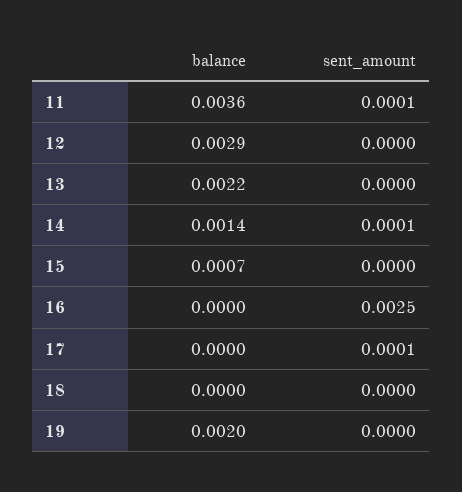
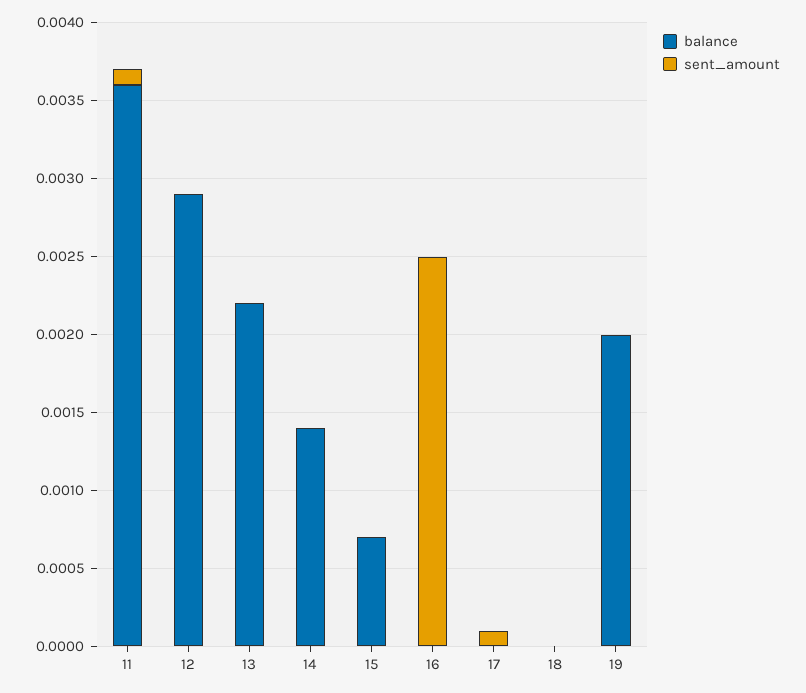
sent_amount, 14: 0.0001 -> 0

